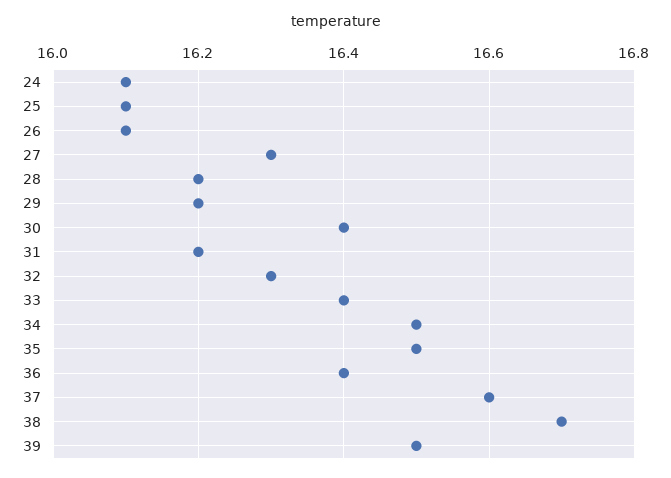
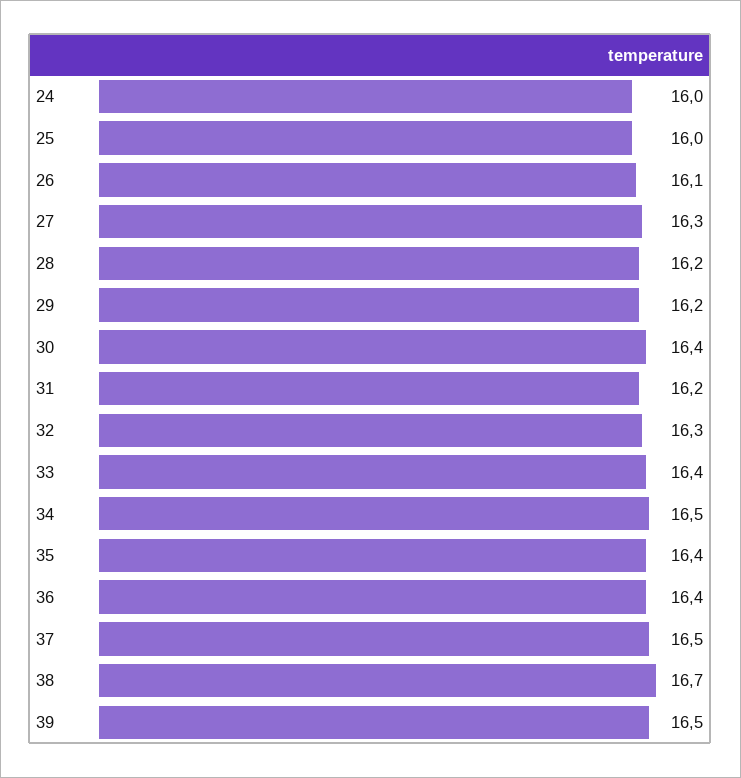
24: 16.1 -> 16
25: 16.1 -> 16
35: 16.5 -> 16.4
37: 16.6 -> 16.5

